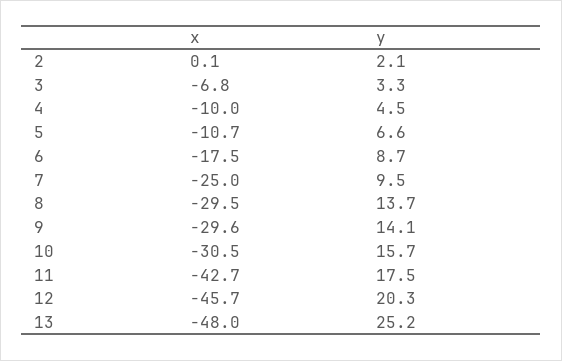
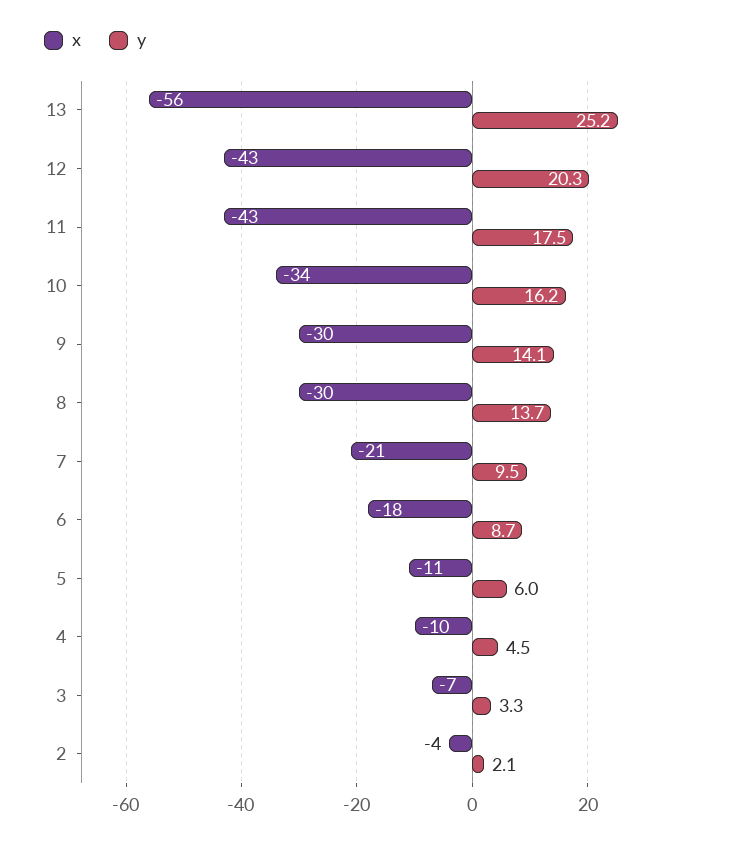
x, 2: 0.1 -> -4
y, 5: 6.6 -> 6
x, 7: -25 -> -21
x, 10: -30.5 -> -34
y, 10: 15.7 -> 16.2
x, 12: -45.7 -> -43
x, 13: -48 -> -56

